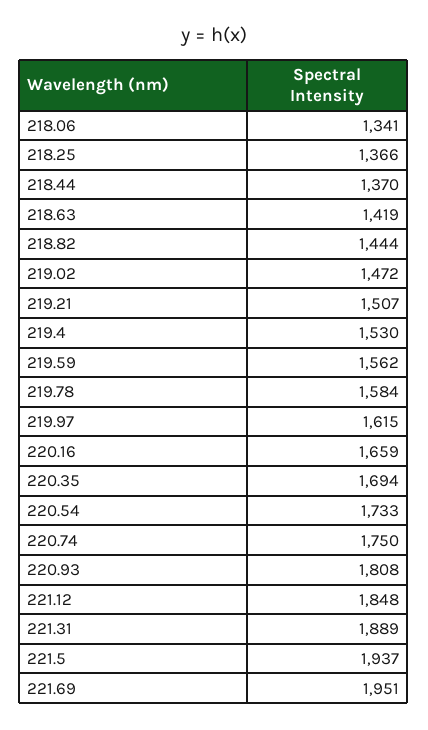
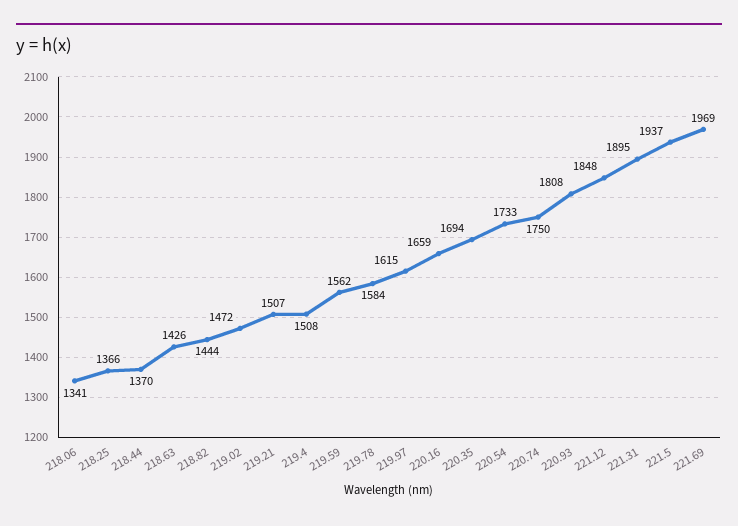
218.63: 1419 -> 1426
219.4: 1530 -> 1508
221.31: 1889 -> 1895
221.69: 1951 -> 1969

